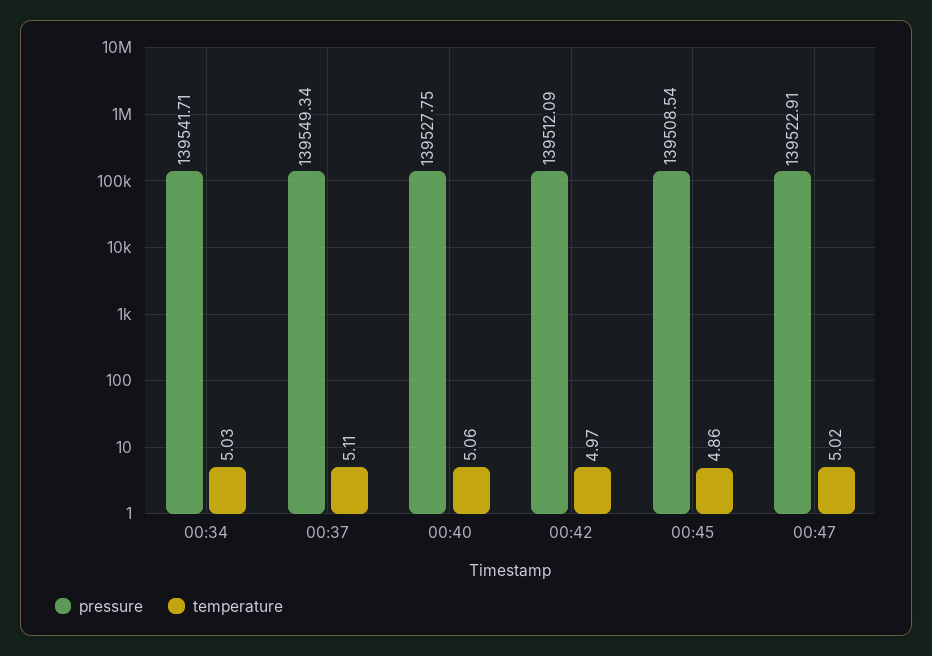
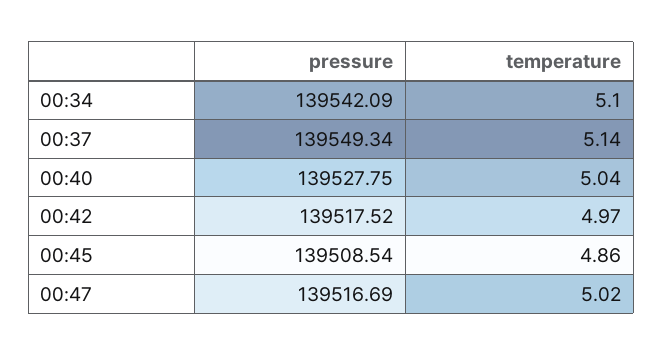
pressure, 00:34: 139541.71 -> 139542.09
temperature, 00:34: 5.03 -> 5.1
temperature, 00:37: 5.11 -> 5.14
temperature, 00:40: 5.06 -> 5.04
pressure, 00:42: 139512.09 -> 139517.52
pressure, 00:47: 139522.91 -> 139516.69

